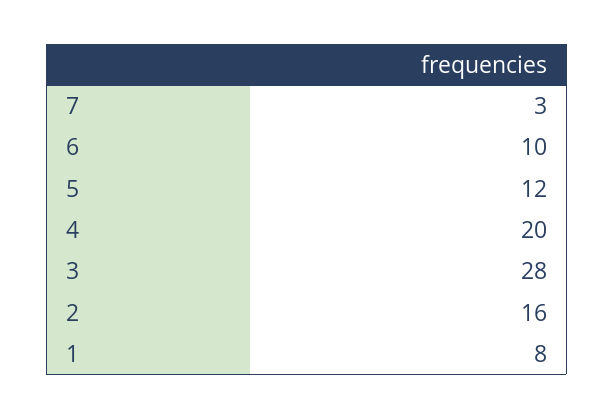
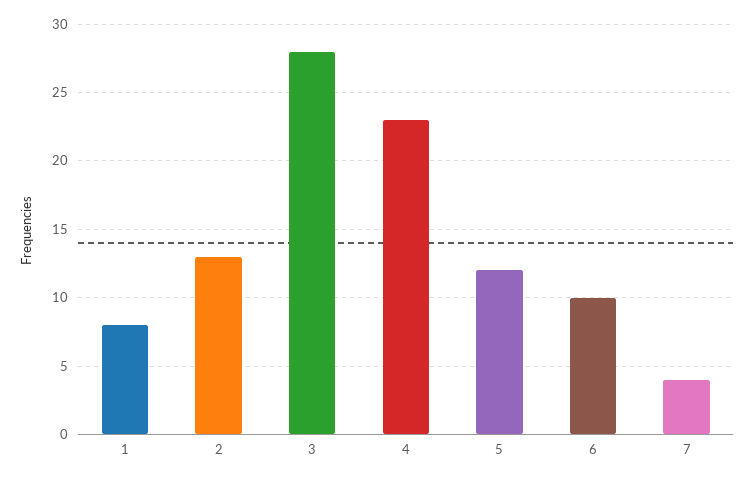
7: 3 -> 4
4: 20 -> 23
2: 16 -> 13

